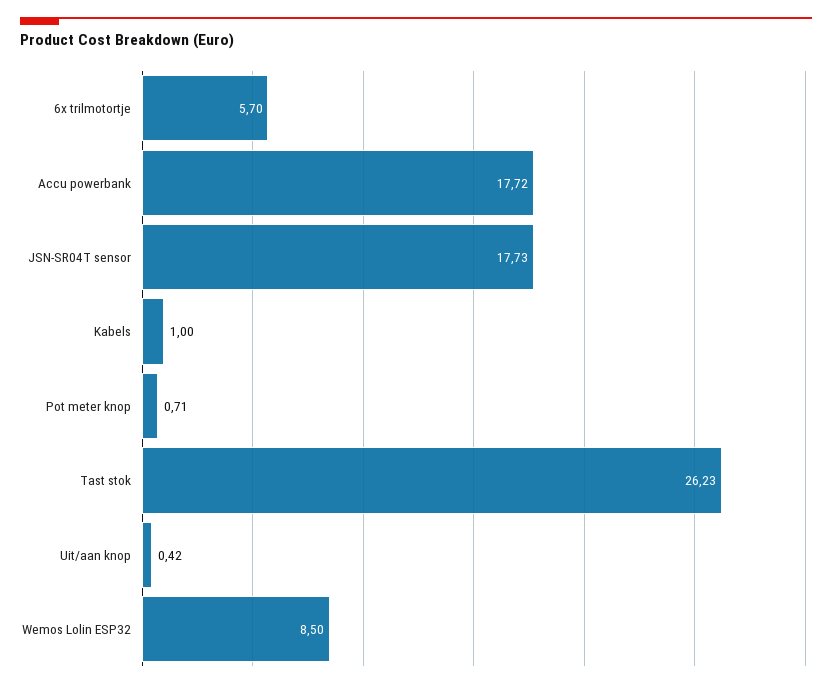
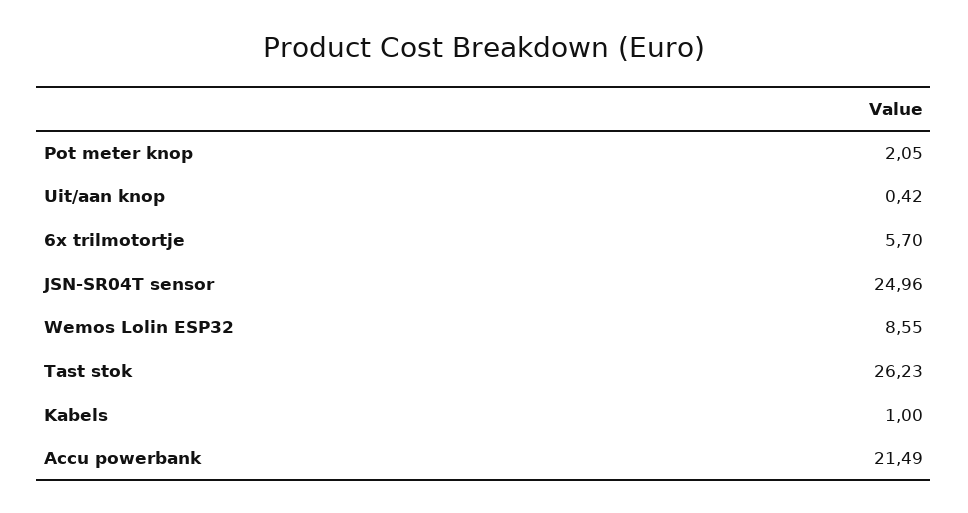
Accu powerbank: 17.72 -> 21.49
JSN-SR04T sensor: 17.73 -> 24.96
Pot meter knop: 0.71 -> 2.05
Wemos Lolin ESP32: 8.5 -> 8.55

